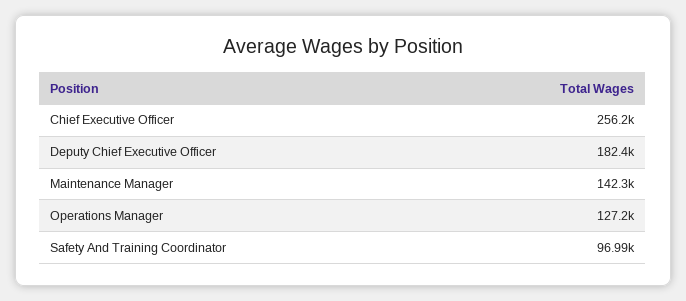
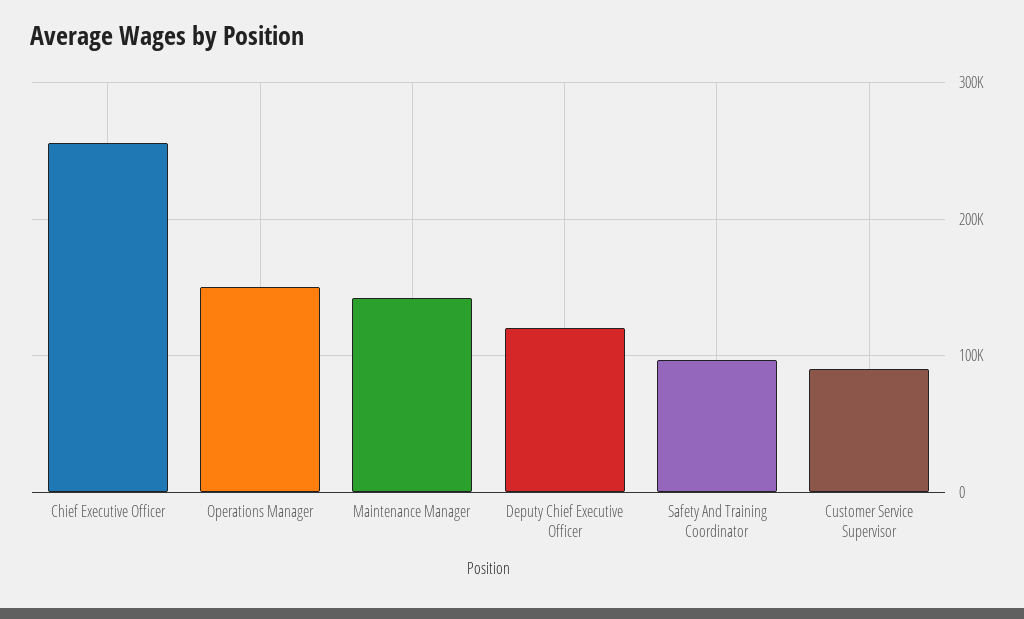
Deputy Chief Executive Officer: 182400 -> 120000
Operations Manager: 127200 -> 150000
Customer Service Supervisor: none -> 90000

